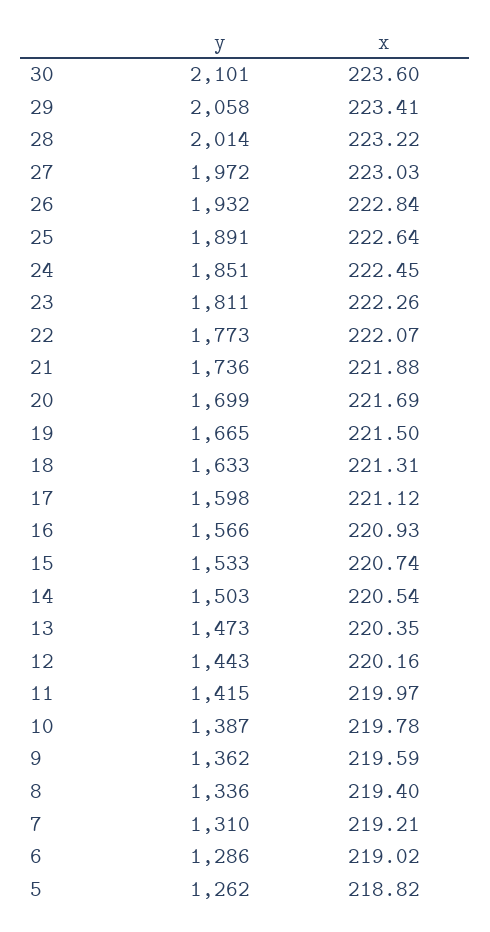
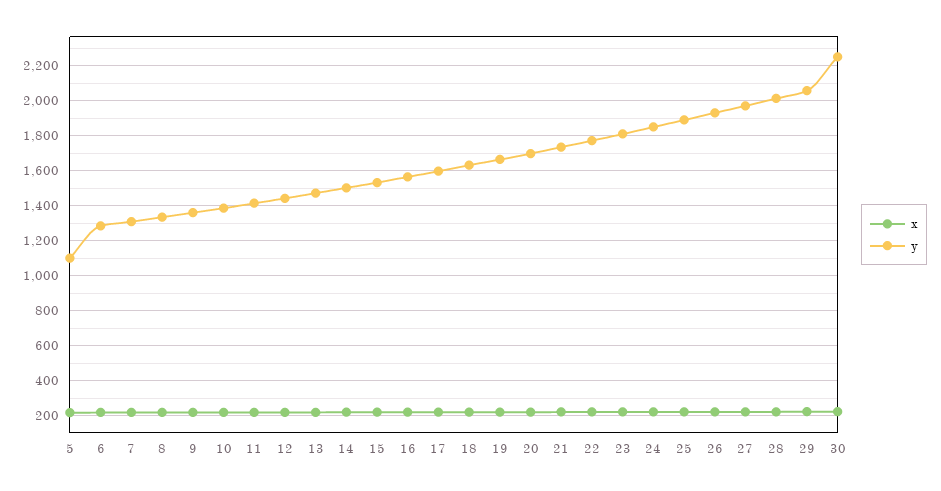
y, 30: 2101 -> 2250
y, 5: 1262 -> 1100

